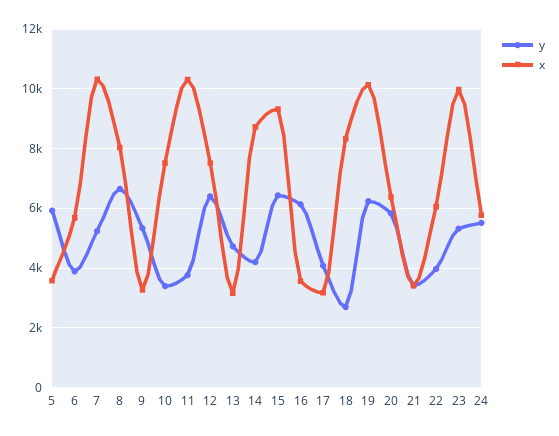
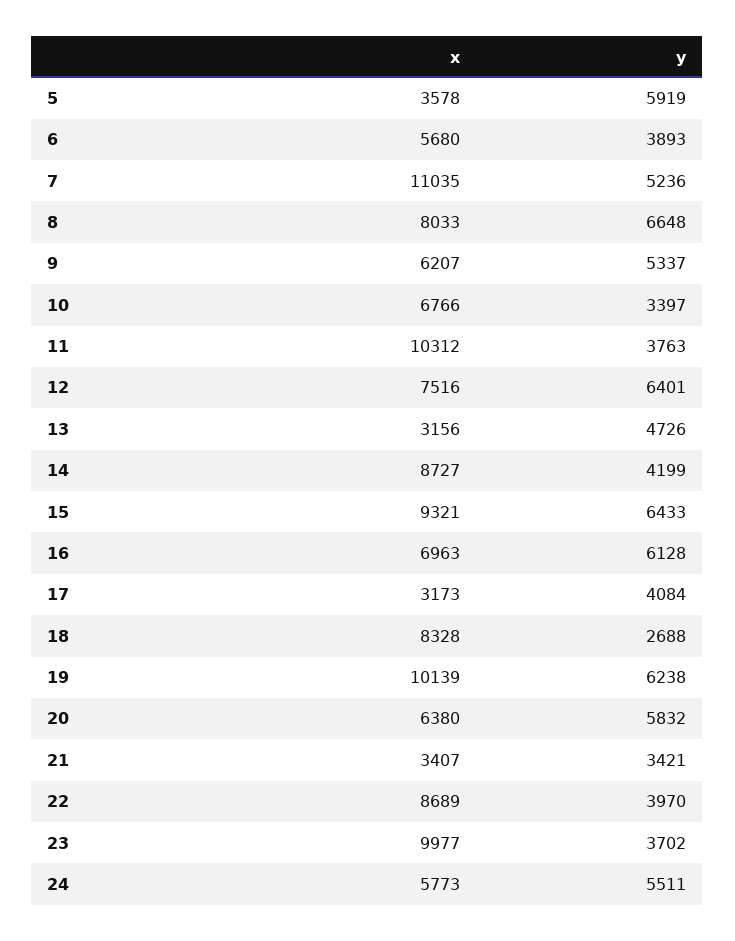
x, 7: 10250 -> 11035
x, 9: 3250 -> 6207
x, 10: 7500 -> 6766
x, 16: 3500 -> 6963
x, 22: 6000 -> 8689
y, 23: 5250 -> 3702

